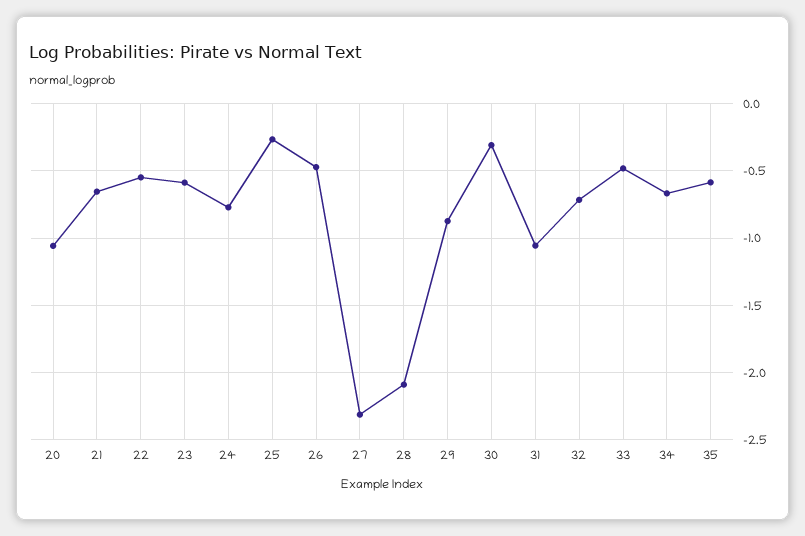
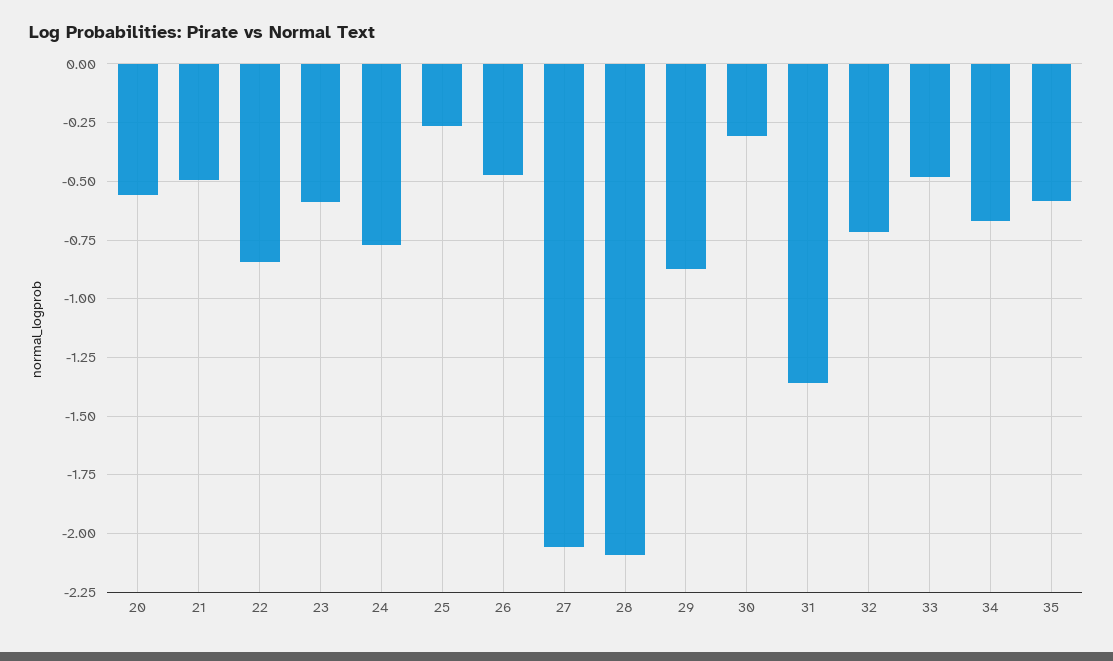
20: -1.05 -> -0.55
21: -0.65 -> -0.5
22: -0.55 -> -0.85
27: -2.3 -> -2.05
31: -1.05 -> -1.35

